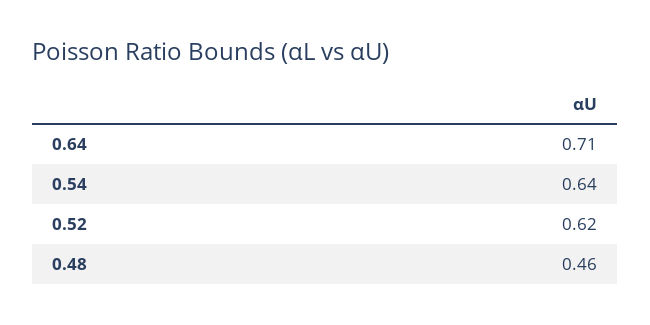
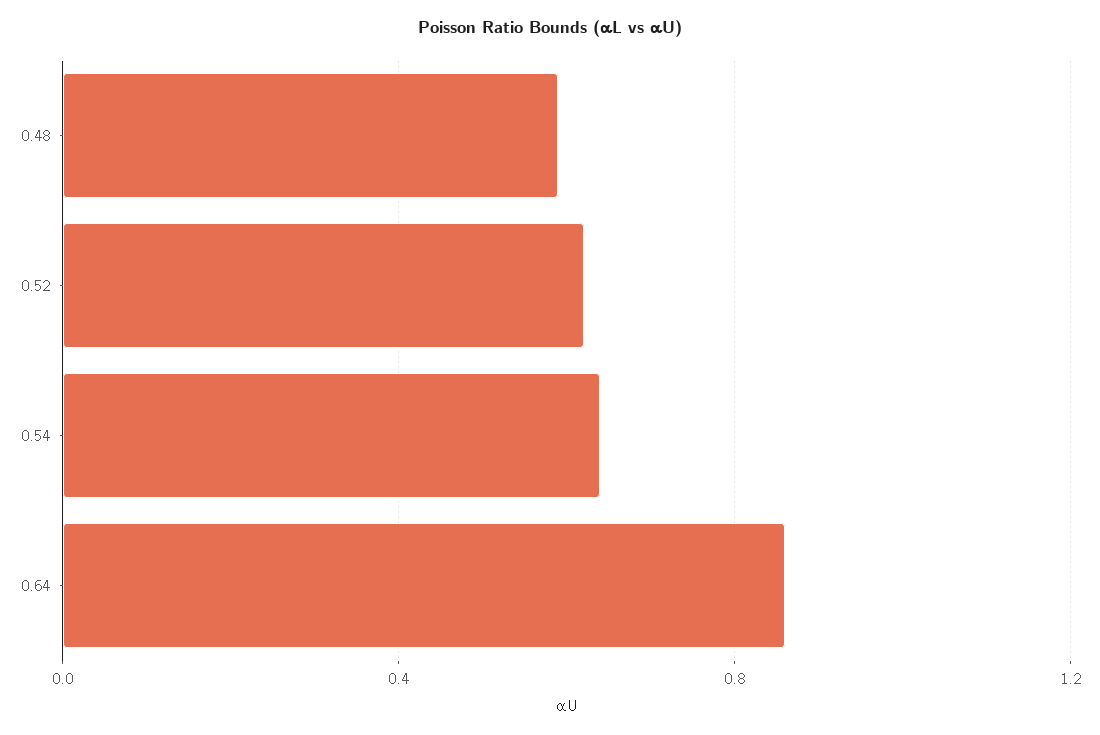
0.64: 0.71 -> 0.85
0.48: 0.46 -> 0.6

